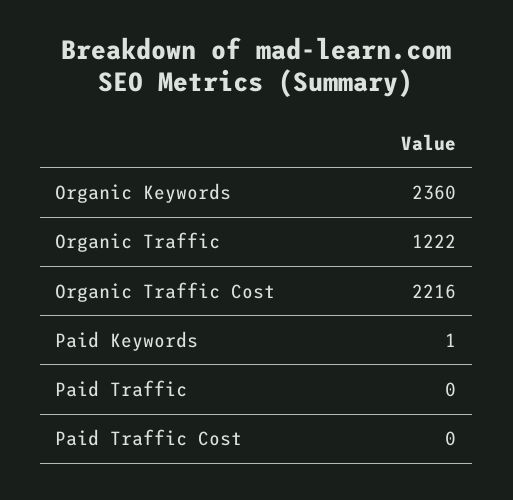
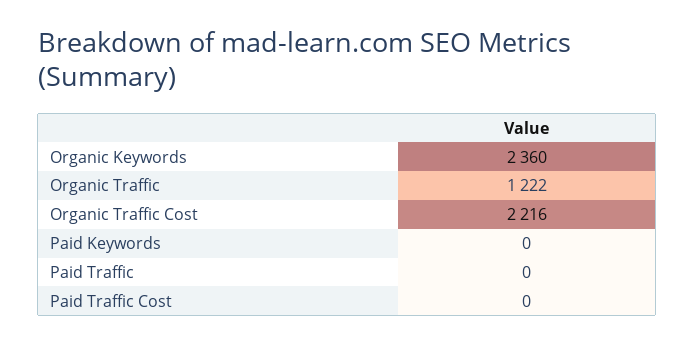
Paid Keywords: 1 -> 0

